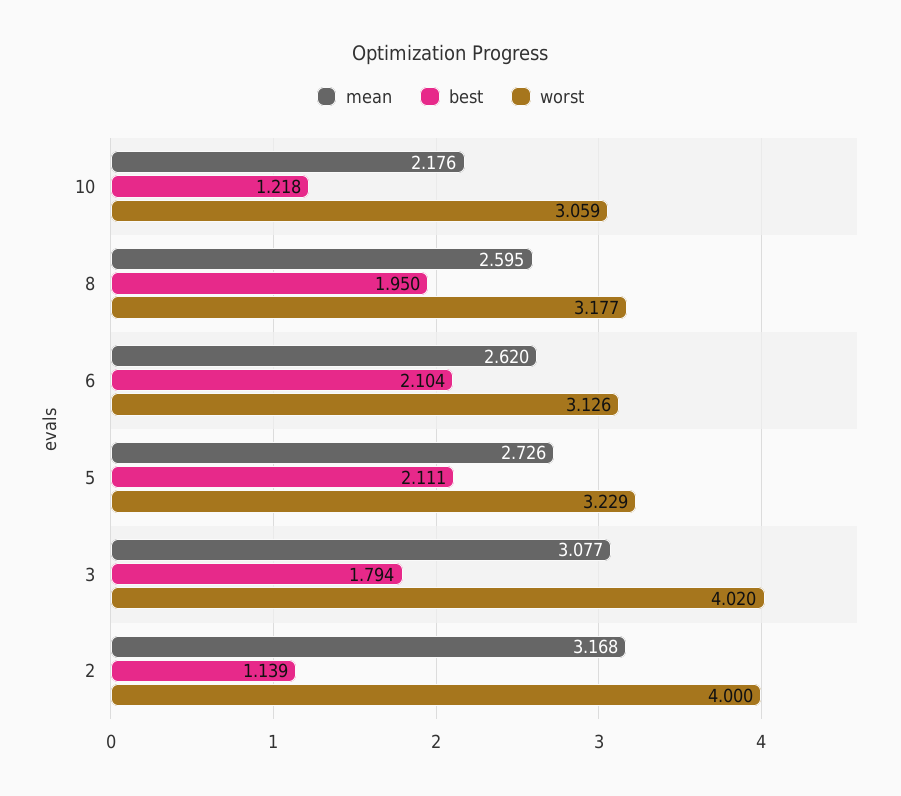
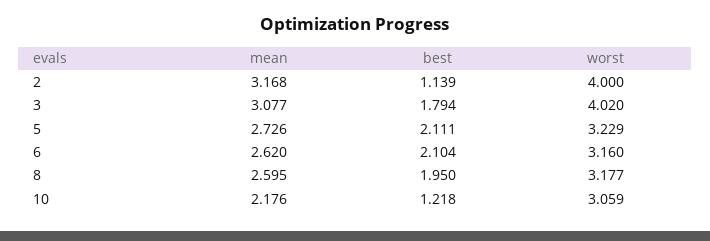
worst, 6: 3.126 -> 3.16

